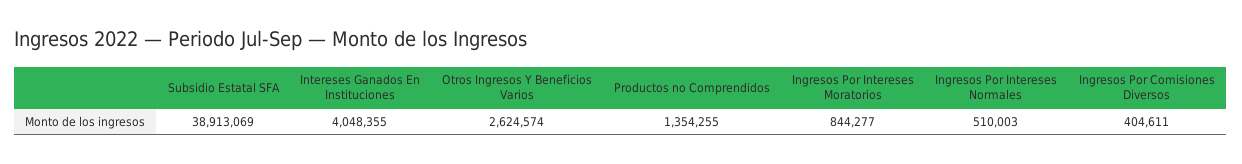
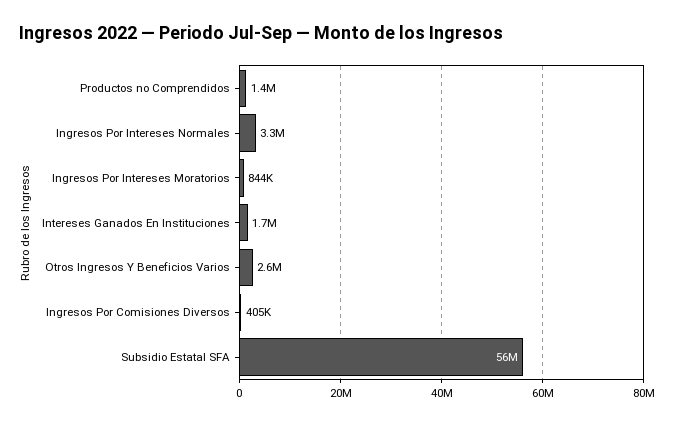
Subsidio Estatal SFA: 38913069 -> 56000000
Intereses Ganados En Instituciones: 4048355 -> 1700000
Ingresos Por Intereses Normales: 510003 -> 3300000

